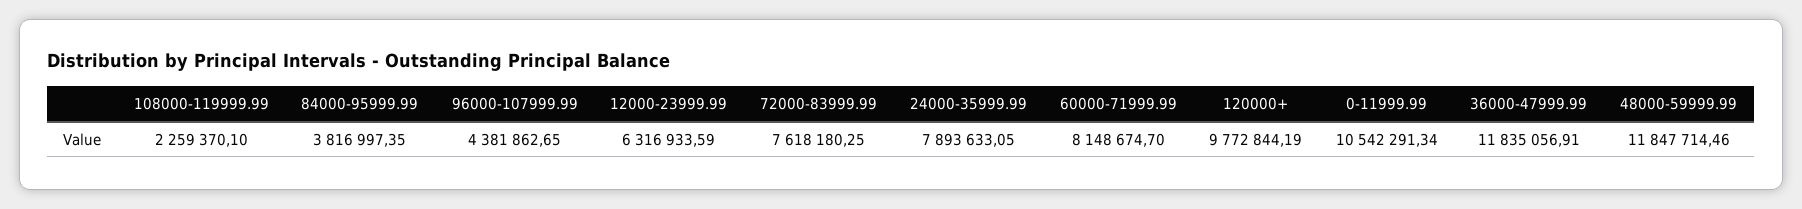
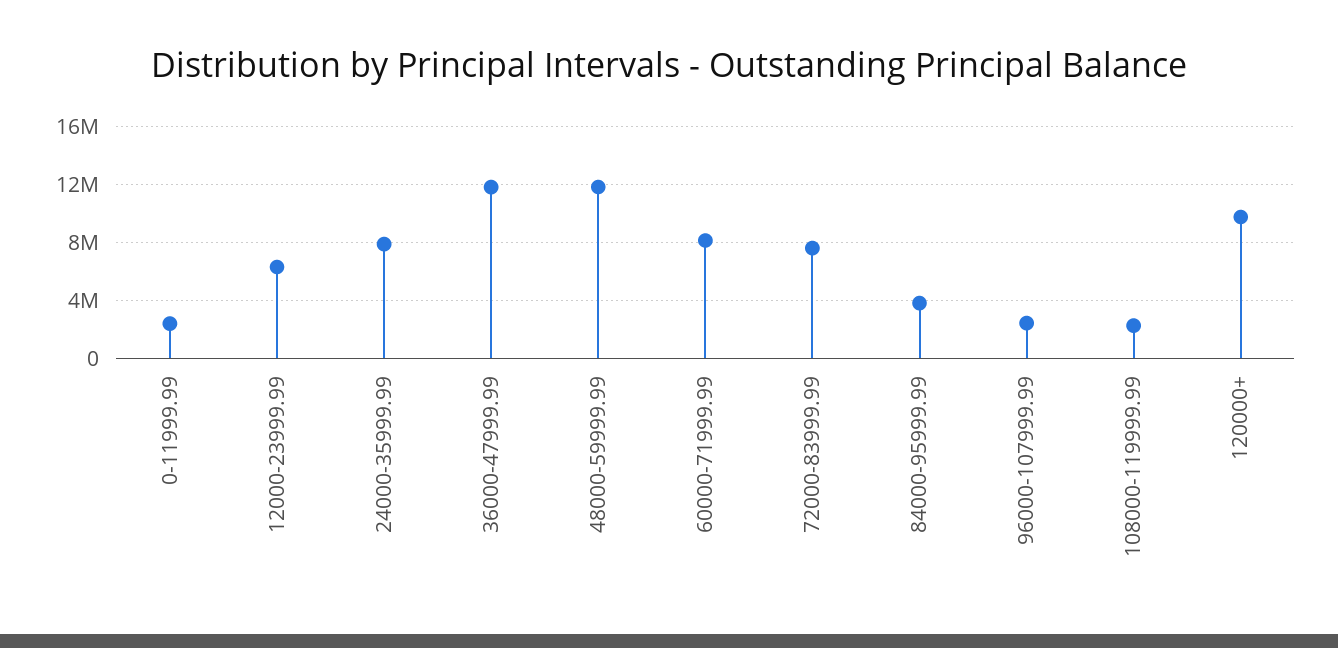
96000-107999.99: 4381862.65 -> 2500000
0-11999.99: 10542291.34 -> 2500000

